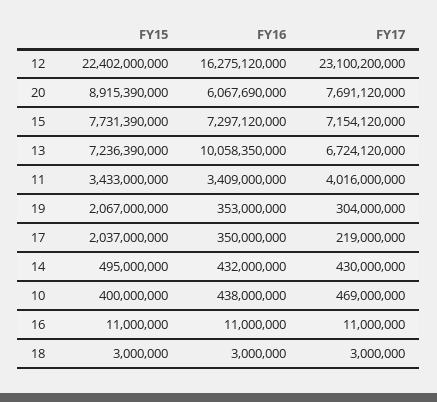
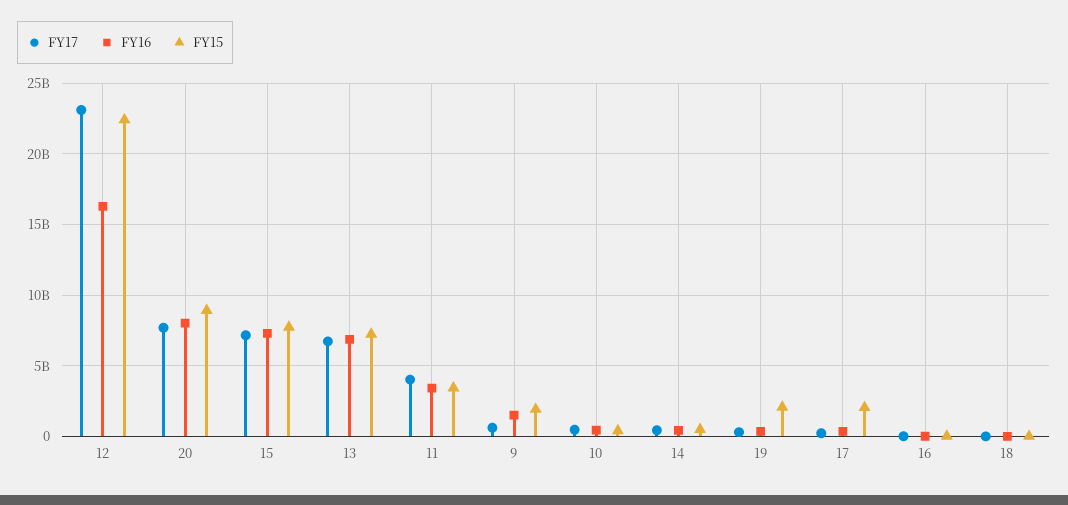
FY16, 20: 6067690000 -> 8000000000
FY16, 13: 10058350000 -> 7000000000
FY17, 9: none -> 500000000
FY16, 9: none -> 1500000000
FY15, 9: none -> 2000000000

